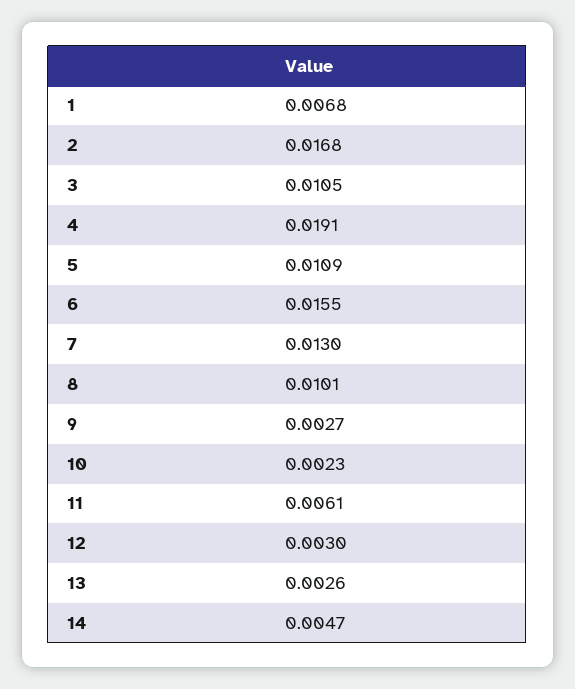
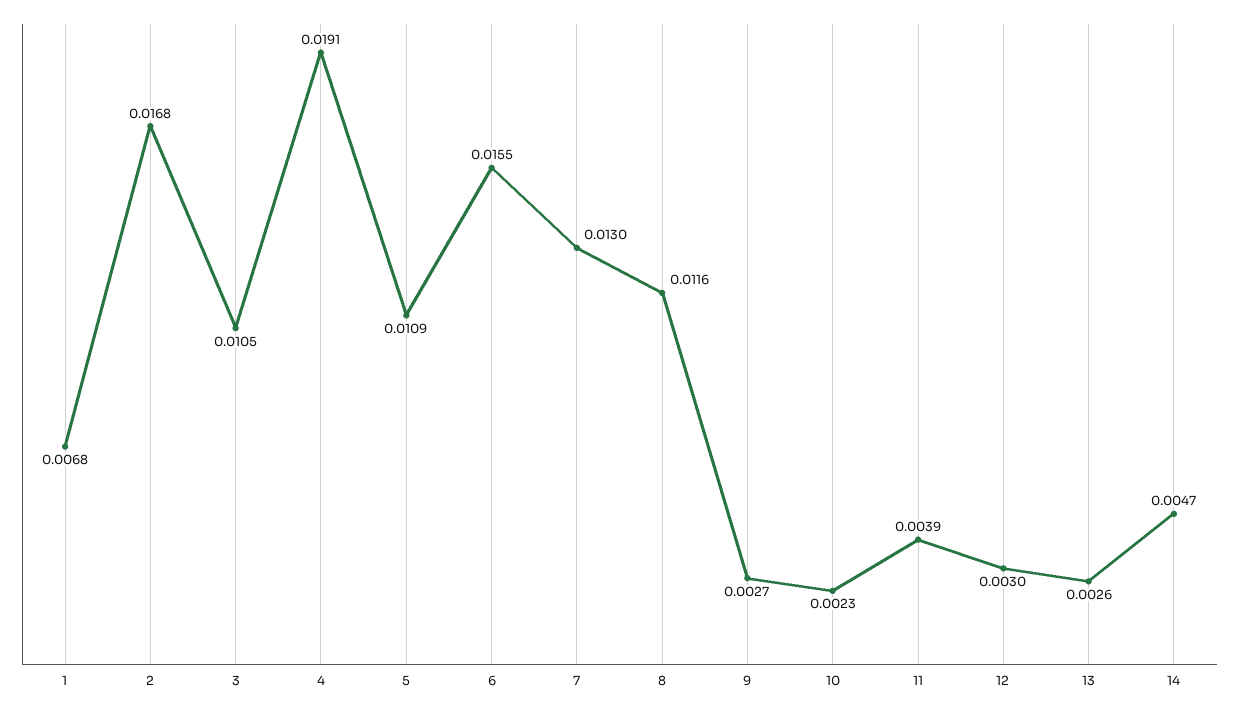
8: 0.0101 -> 0.0116
11: 0.0061 -> 0.0039

